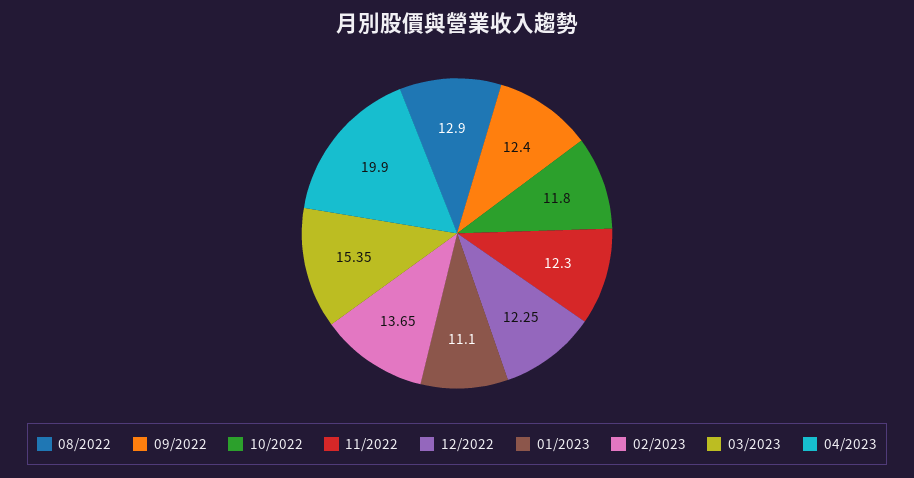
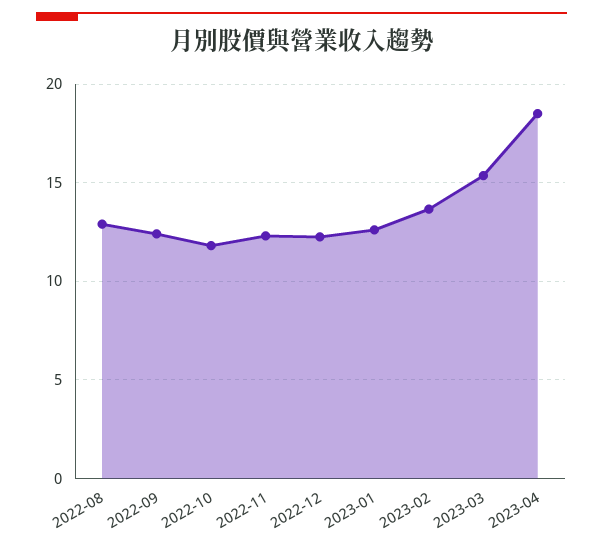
01/2023: 11.1 -> 12.5
04/2023: 19.9 -> 18.5

